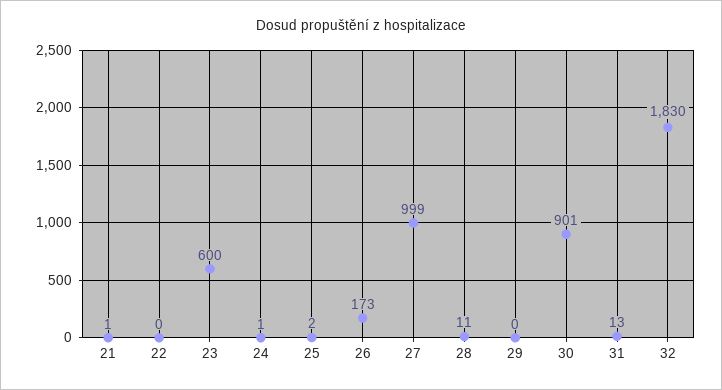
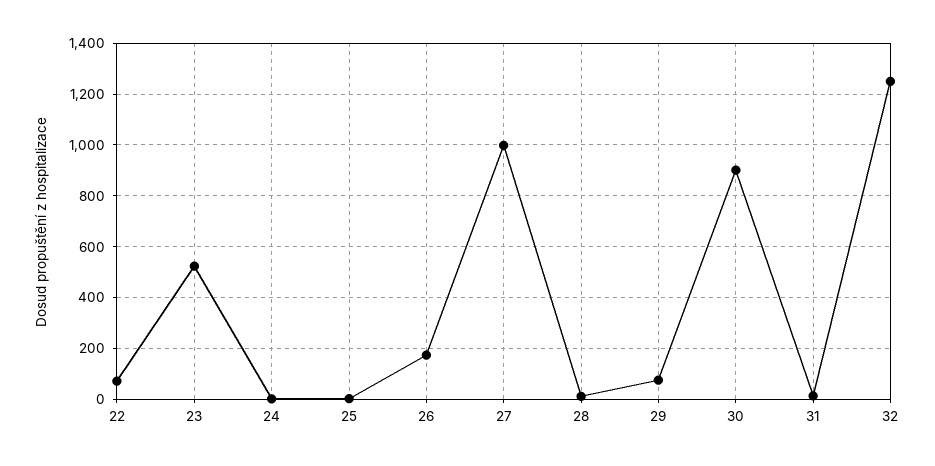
21: 1 -> none
22: 0 -> 75
23: 600 -> 525
29: 0 -> 75
32: 1830 -> 1250

